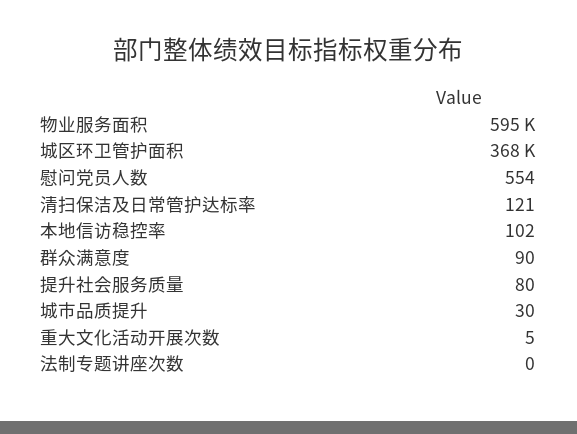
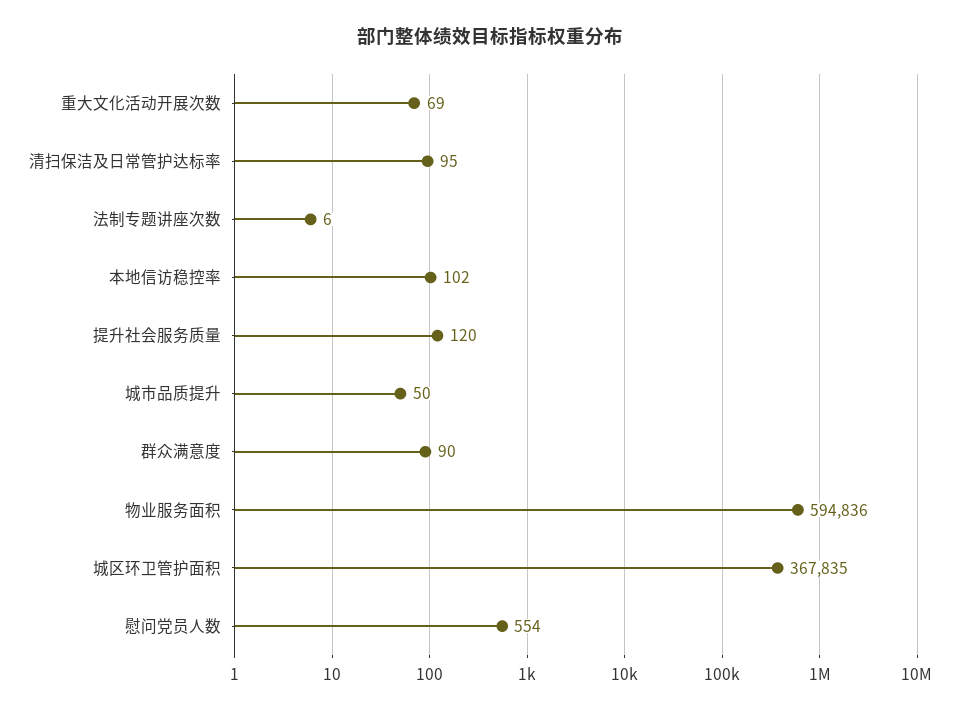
清扫保洁及日常管护达标率: 121 -> 95
提升社会服务质量: 80 -> 120
城市品质提升: 30 -> 50
重大文化活动开展次数: 5 -> 69
法制专题讲座次数: 0 -> 6

